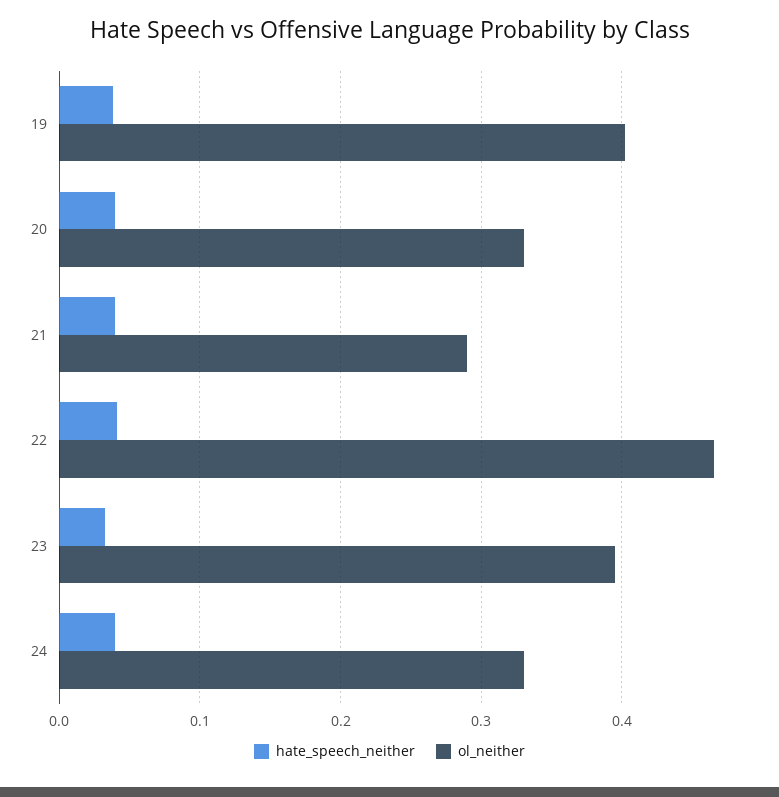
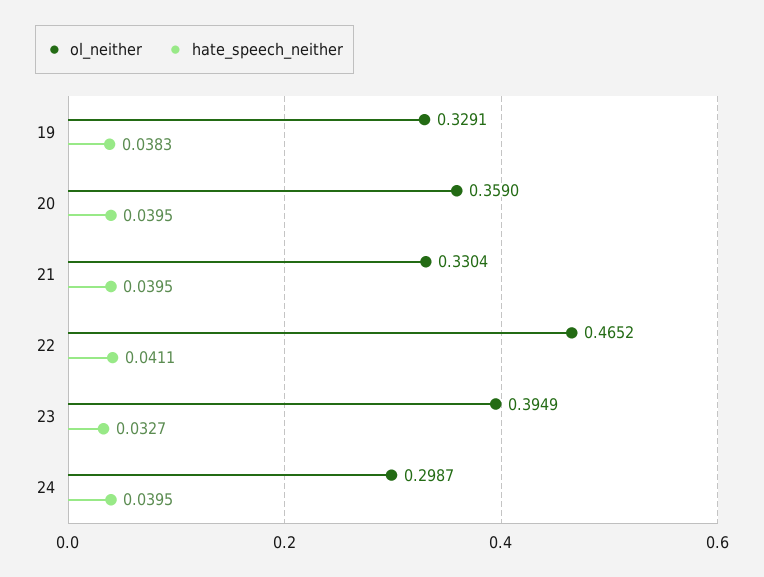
ol_neither, 19: 0.4 -> 0.3291
ol_neither, 20: 0.33 -> 0.359
ol_neither, 21: 0.29 -> 0.3304
ol_neither, 24: 0.33 -> 0.2987

